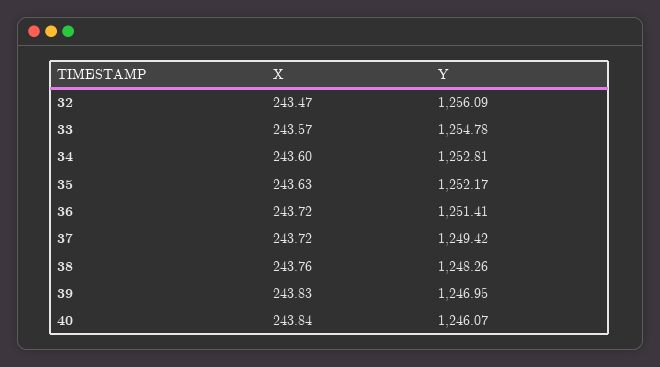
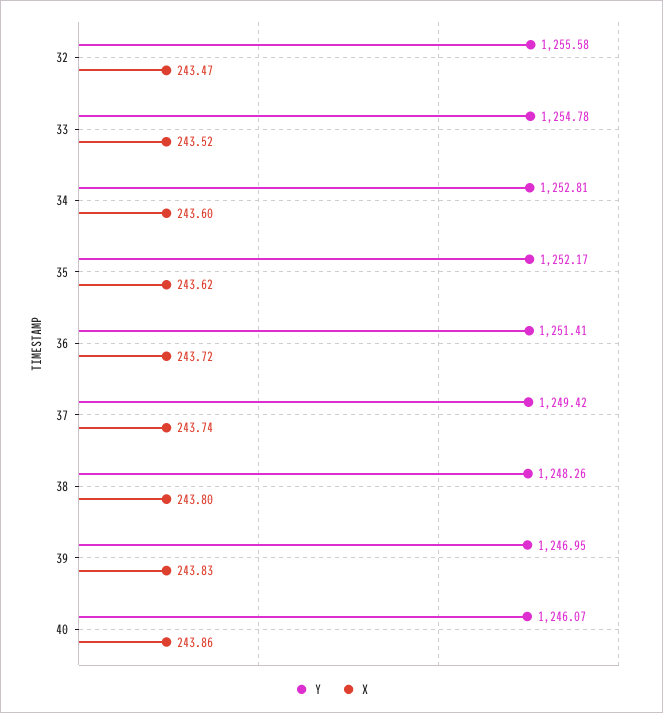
Y, 32: 1256.09 -> 1255.58
X, 33: 243.57 -> 243.52
X, 35: 243.63 -> 243.62
X, 37: 243.72 -> 243.74
X, 38: 243.76 -> 243.8
X, 40: 243.84 -> 243.86

